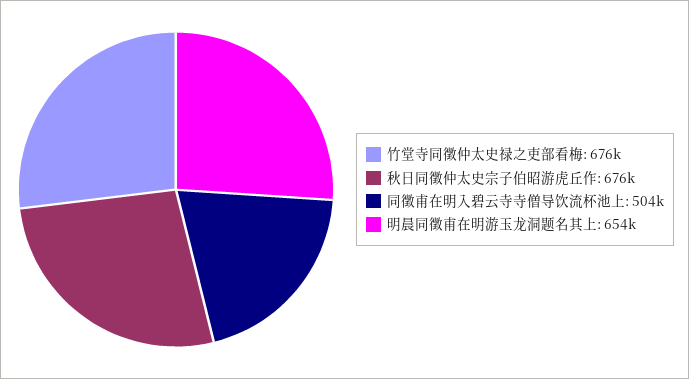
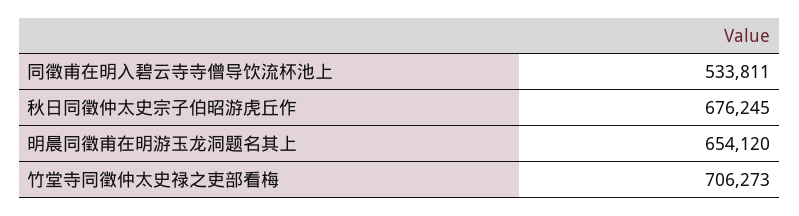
竹堂寺同徵仲太史禄之吏部看梅: 676000 -> 706273
同徵甫在明入碧云寺寺僧导饮流杯池上: 504000 -> 533811

